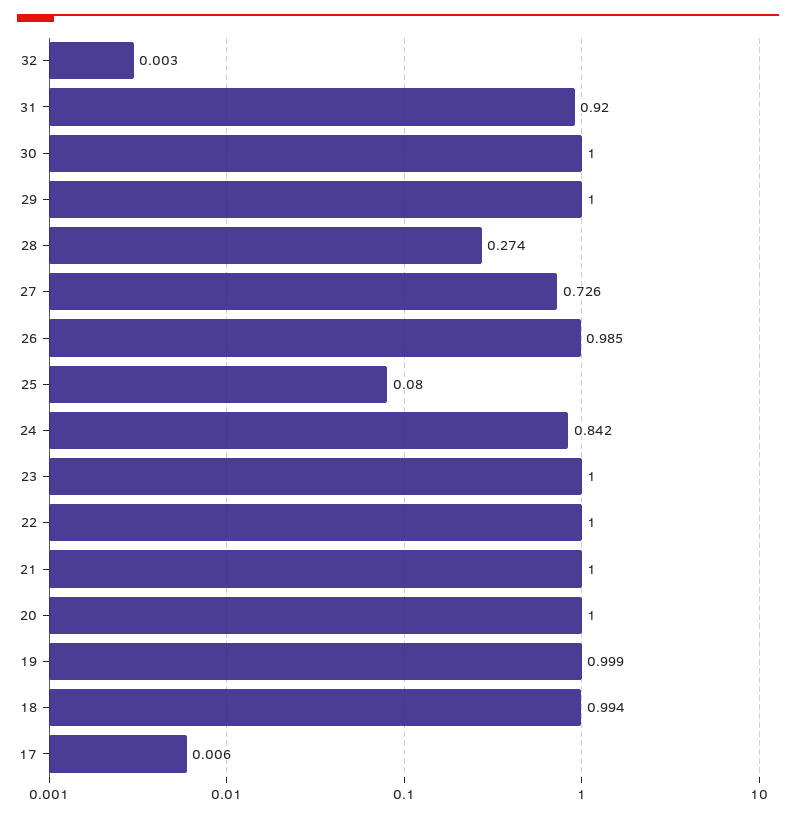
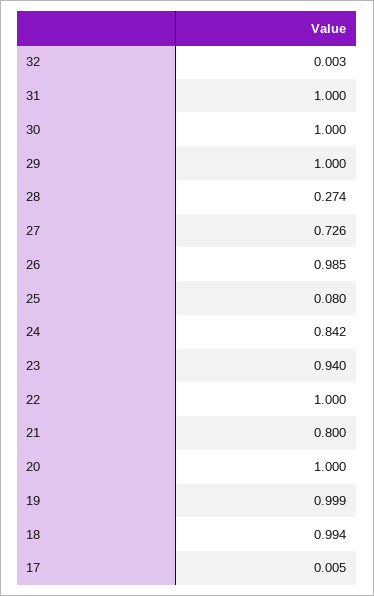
31: 0.92 -> 1
23: 1 -> 0.94
21: 1 -> 0.8
17: 0.006 -> 0.005

